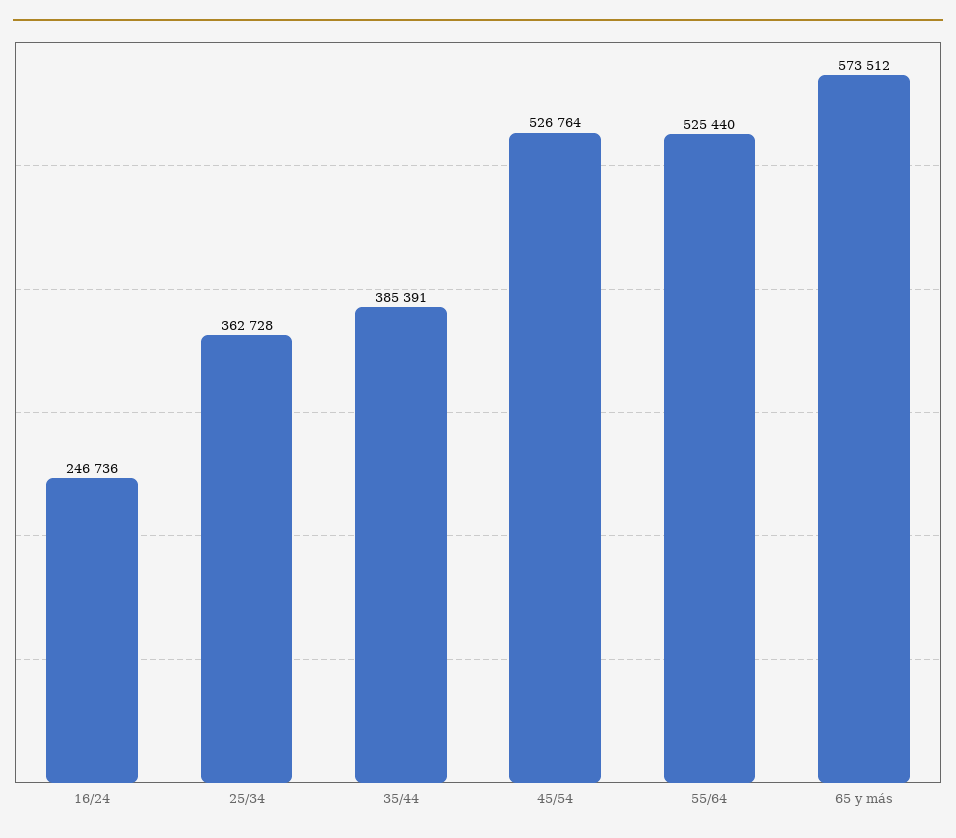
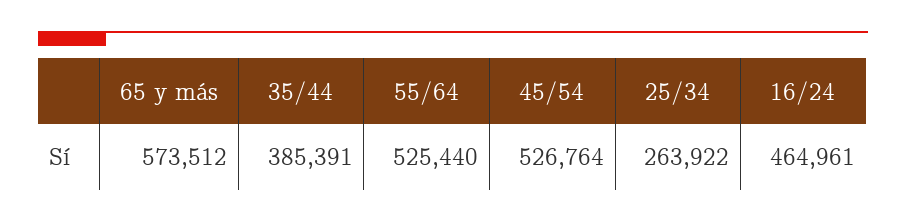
16/24: 246736 -> 464961
25/34: 362728 -> 263922

